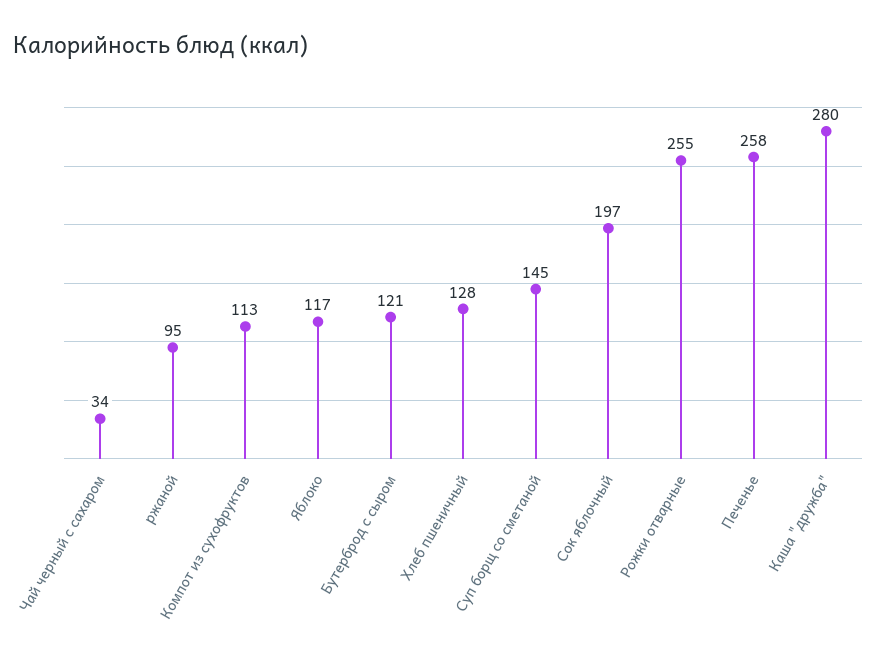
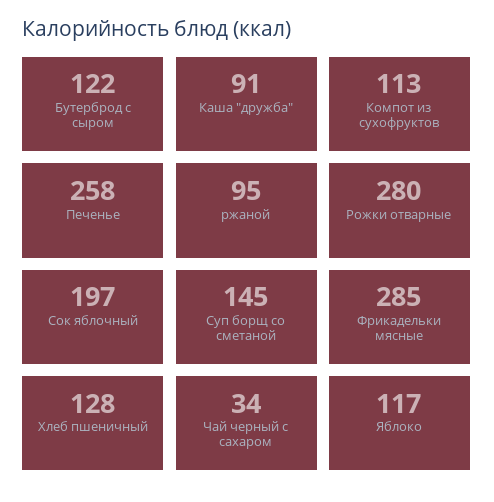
Бутерброд с сыром: 121 -> 122
Рожки отварные: 255 -> 280
Каша "дружба": 280 -> 91
Фрикадельки мясные: none -> 285

